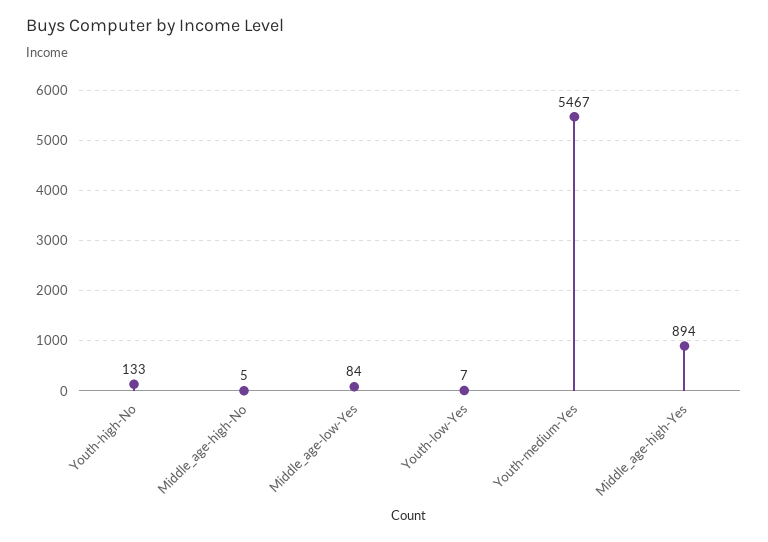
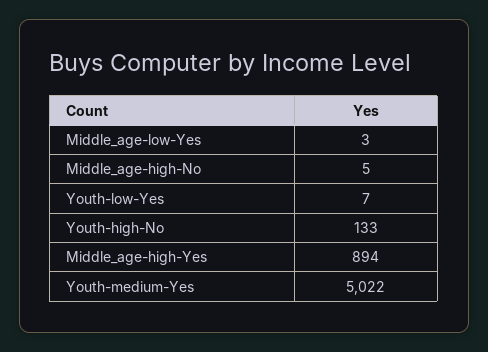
Middle_age-low-Yes: 84 -> 3
Youth-medium-Yes: 5467 -> 5022

